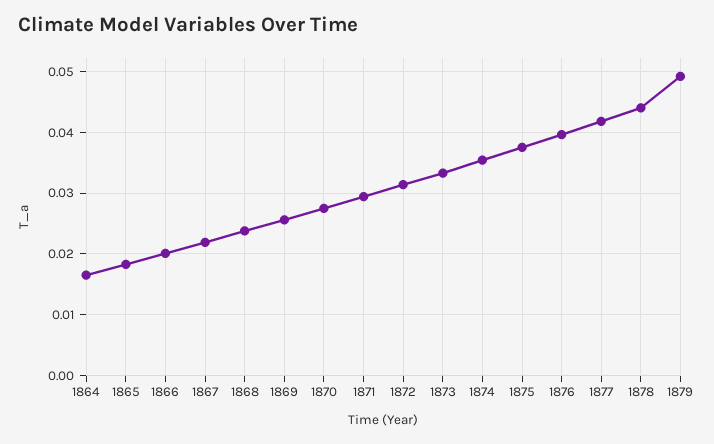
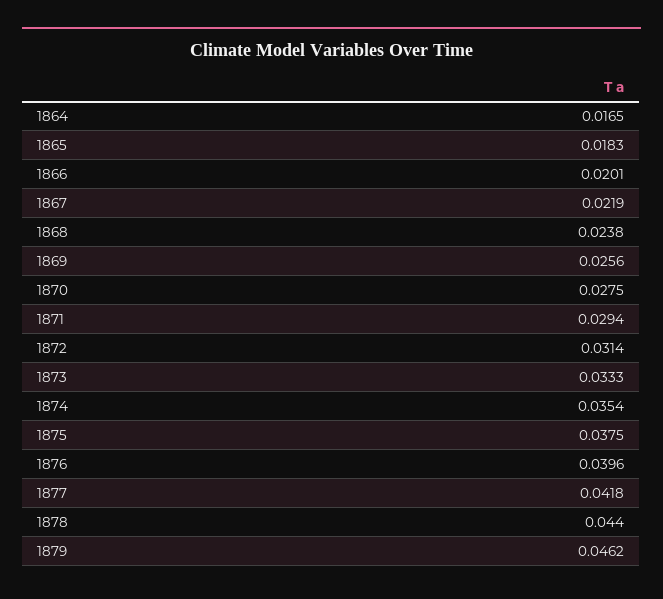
1879: 0.049 -> 0.0462

